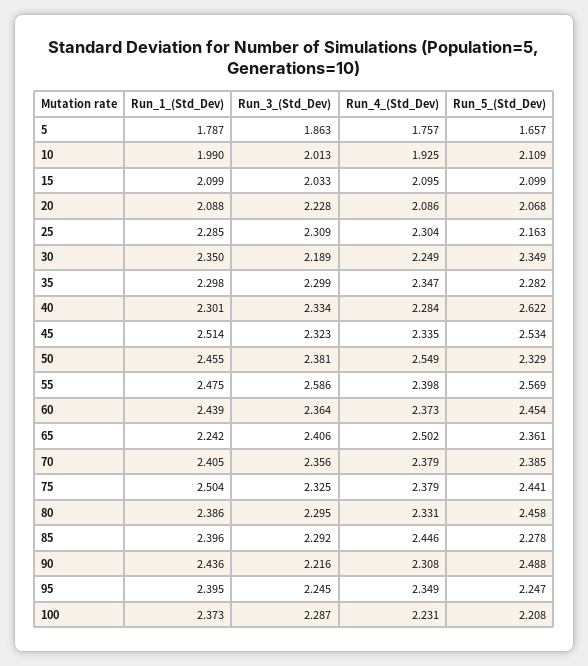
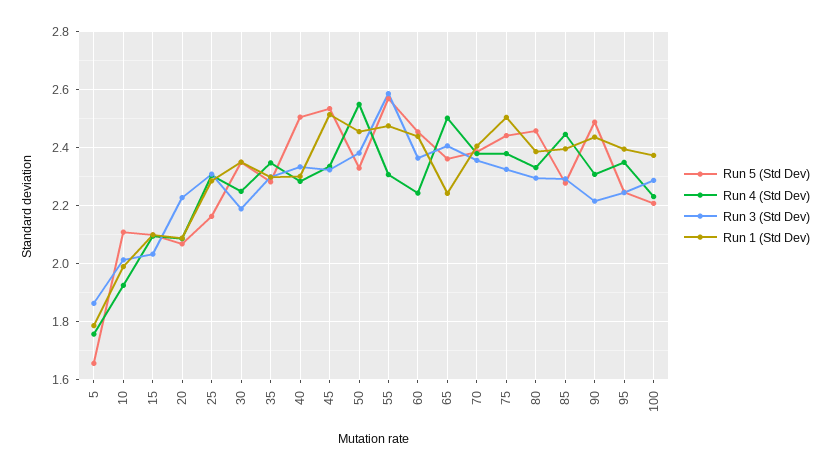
Run_5_(Std_Dev), 40: 2.622 -> 2.5
Run_4_(Std_Dev), 55: 2.398 -> 2.3
Run_4_(Std_Dev), 60: 2.373 -> 2.25

